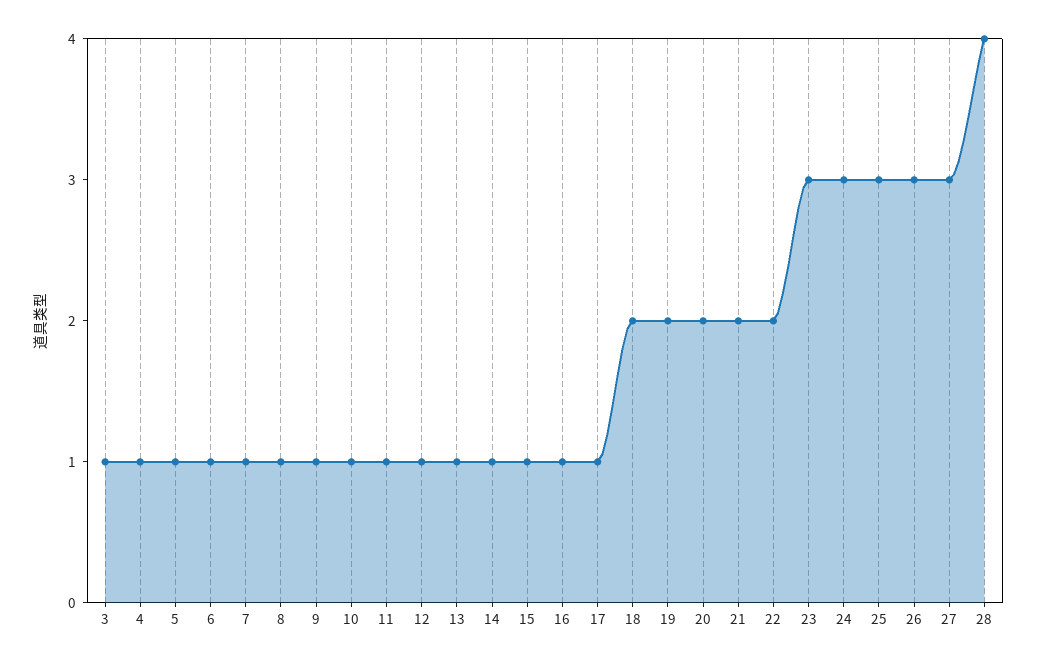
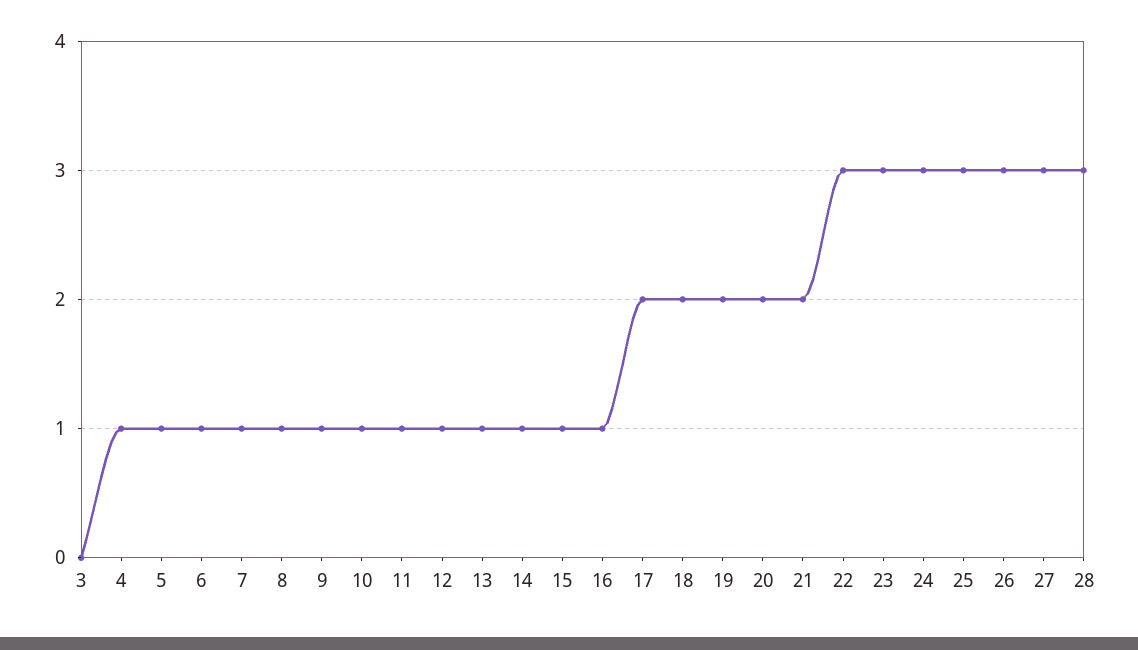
3: 1 -> 0
17: 1 -> 2
22: 2 -> 3
28: 4 -> 3

